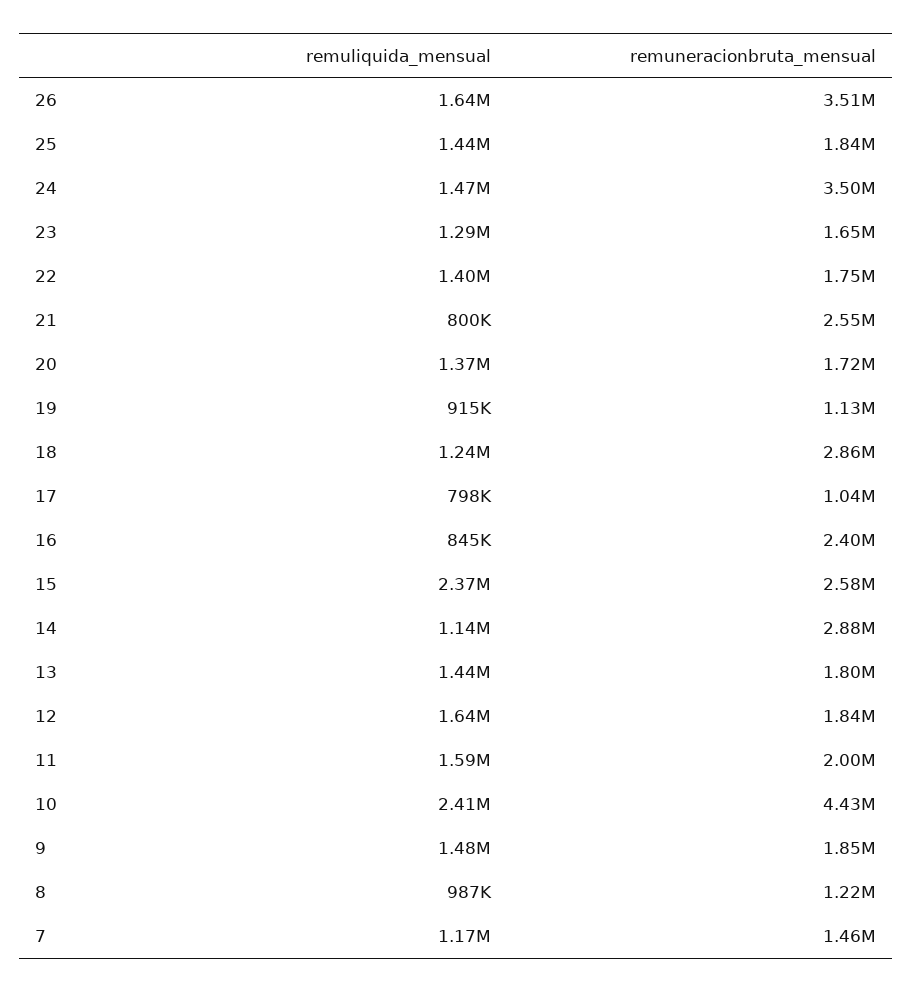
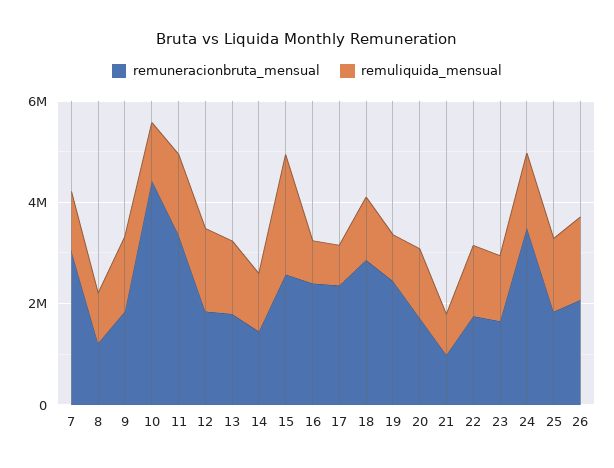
remuneracionbruta_mensual, 26: 3510000 -> 2000000
remuneracionbruta_mensual, 21: 2550000 -> 1000000
remuneracionbruta_mensual, 19: 1130000 -> 2500000
remuneracionbruta_mensual, 17: 1040000 -> 2500000
remuneracionbruta_mensual, 14: 2880000 -> 1500000
remuneracionbruta_mensual, 11: 2000000 -> 3500000
remuliquida_mensual, 10: 2410000 -> 1000000
remuneracionbruta_mensual, 7: 1460000 -> 3000000

